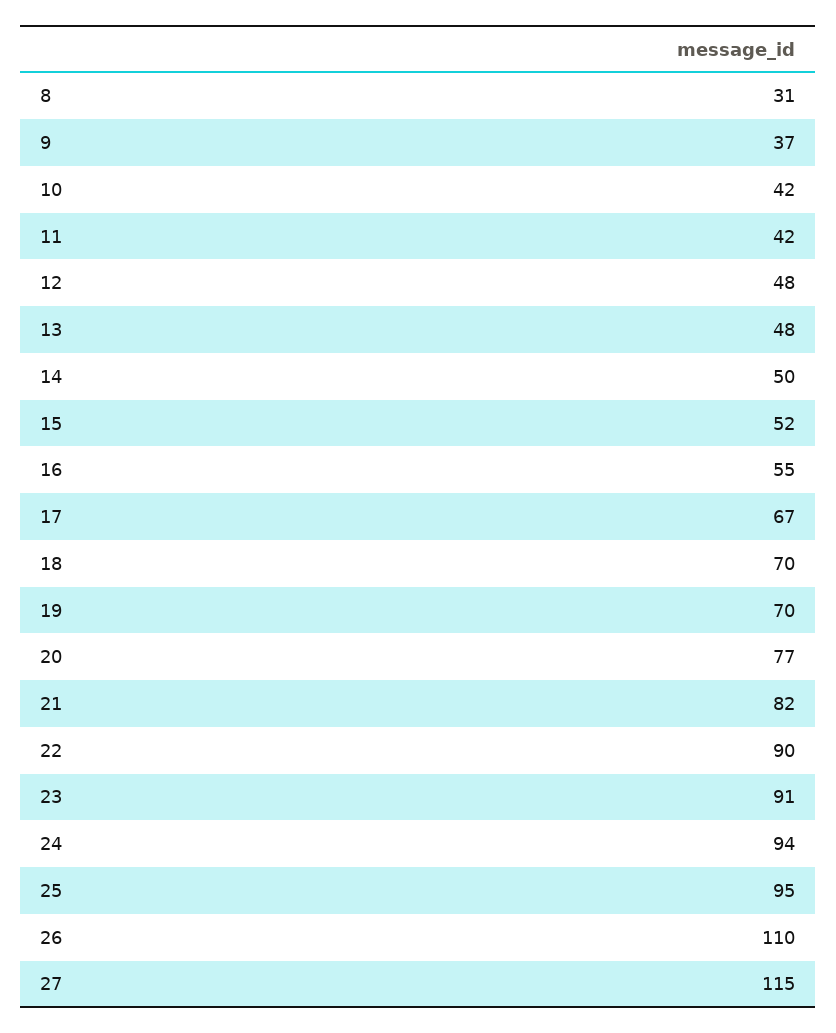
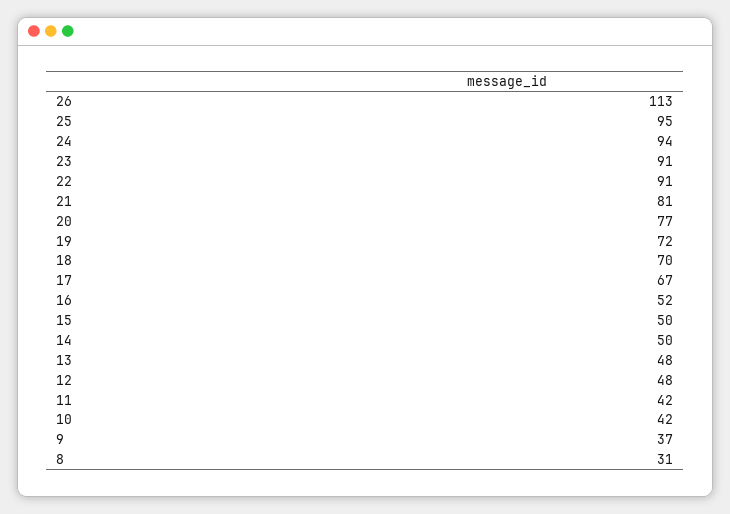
15: 52 -> 50
16: 55 -> 52
19: 70 -> 72
21: 82 -> 81
22: 90 -> 91
26: 110 -> 113
27: 115 -> none

